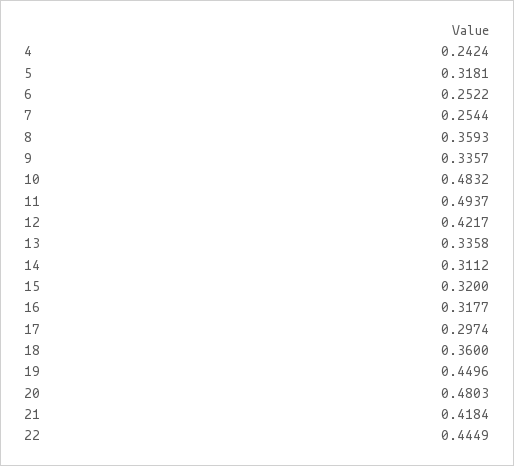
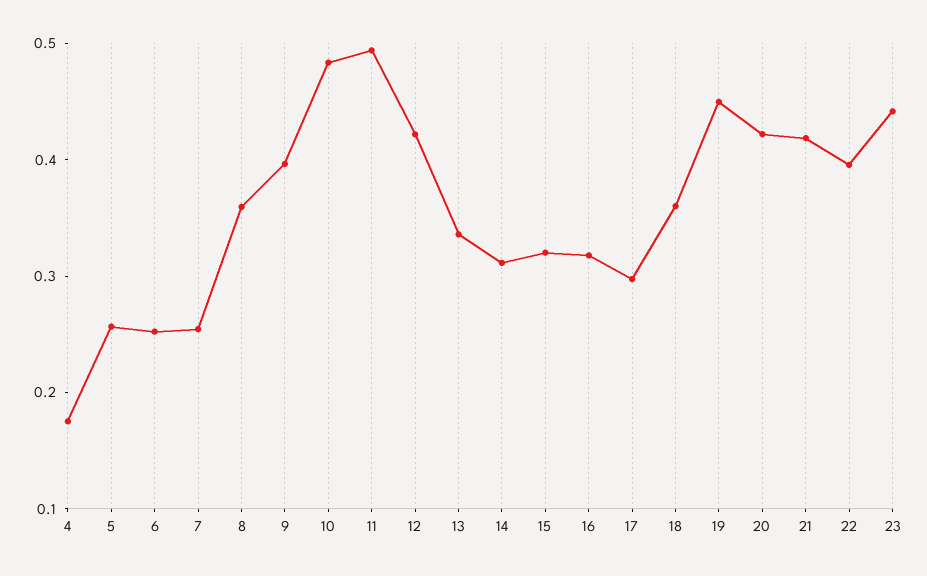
4: 0.2424 -> 0.18
5: 0.3181 -> 0.26
9: 0.3357 -> 0.4
20: 0.4803 -> 0.42
22: 0.4449 -> 0.4
23: none -> 0.44

